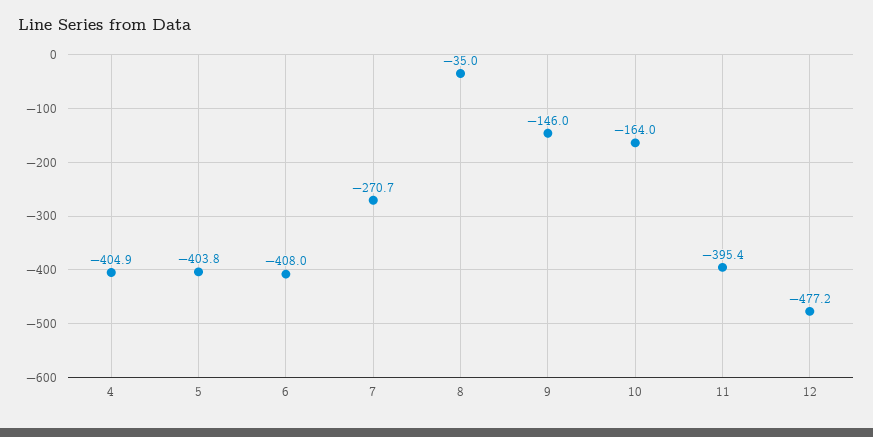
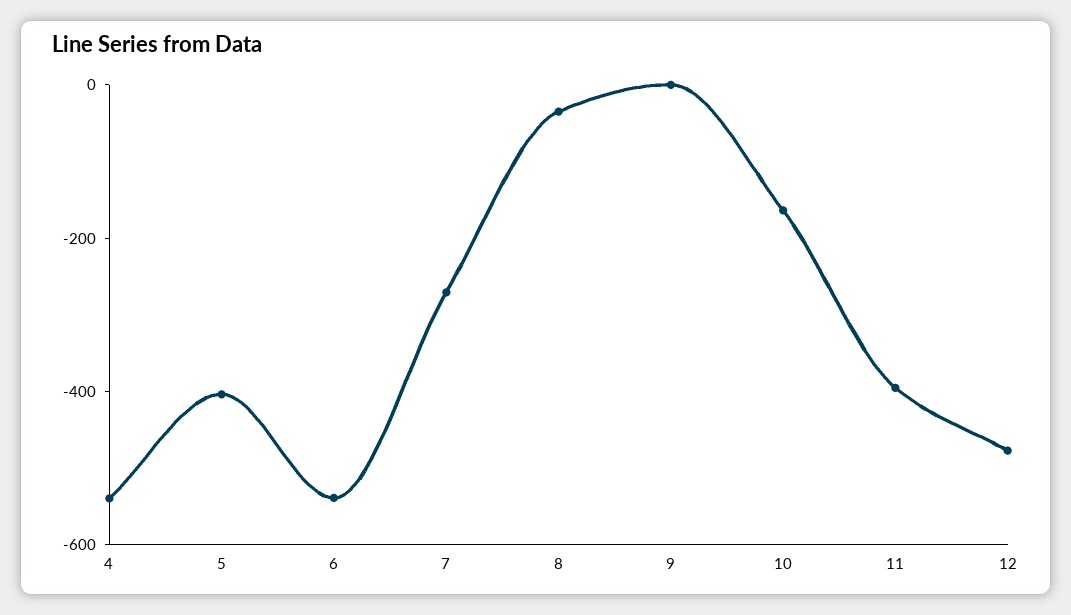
4: -404.9 -> -550
6: -408 -> -550
9: -146 -> 0

